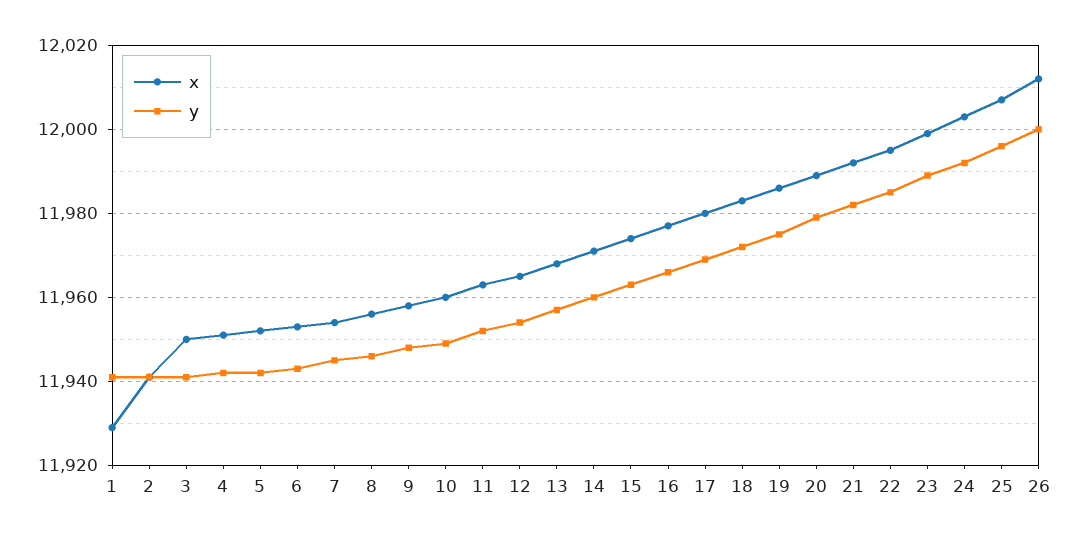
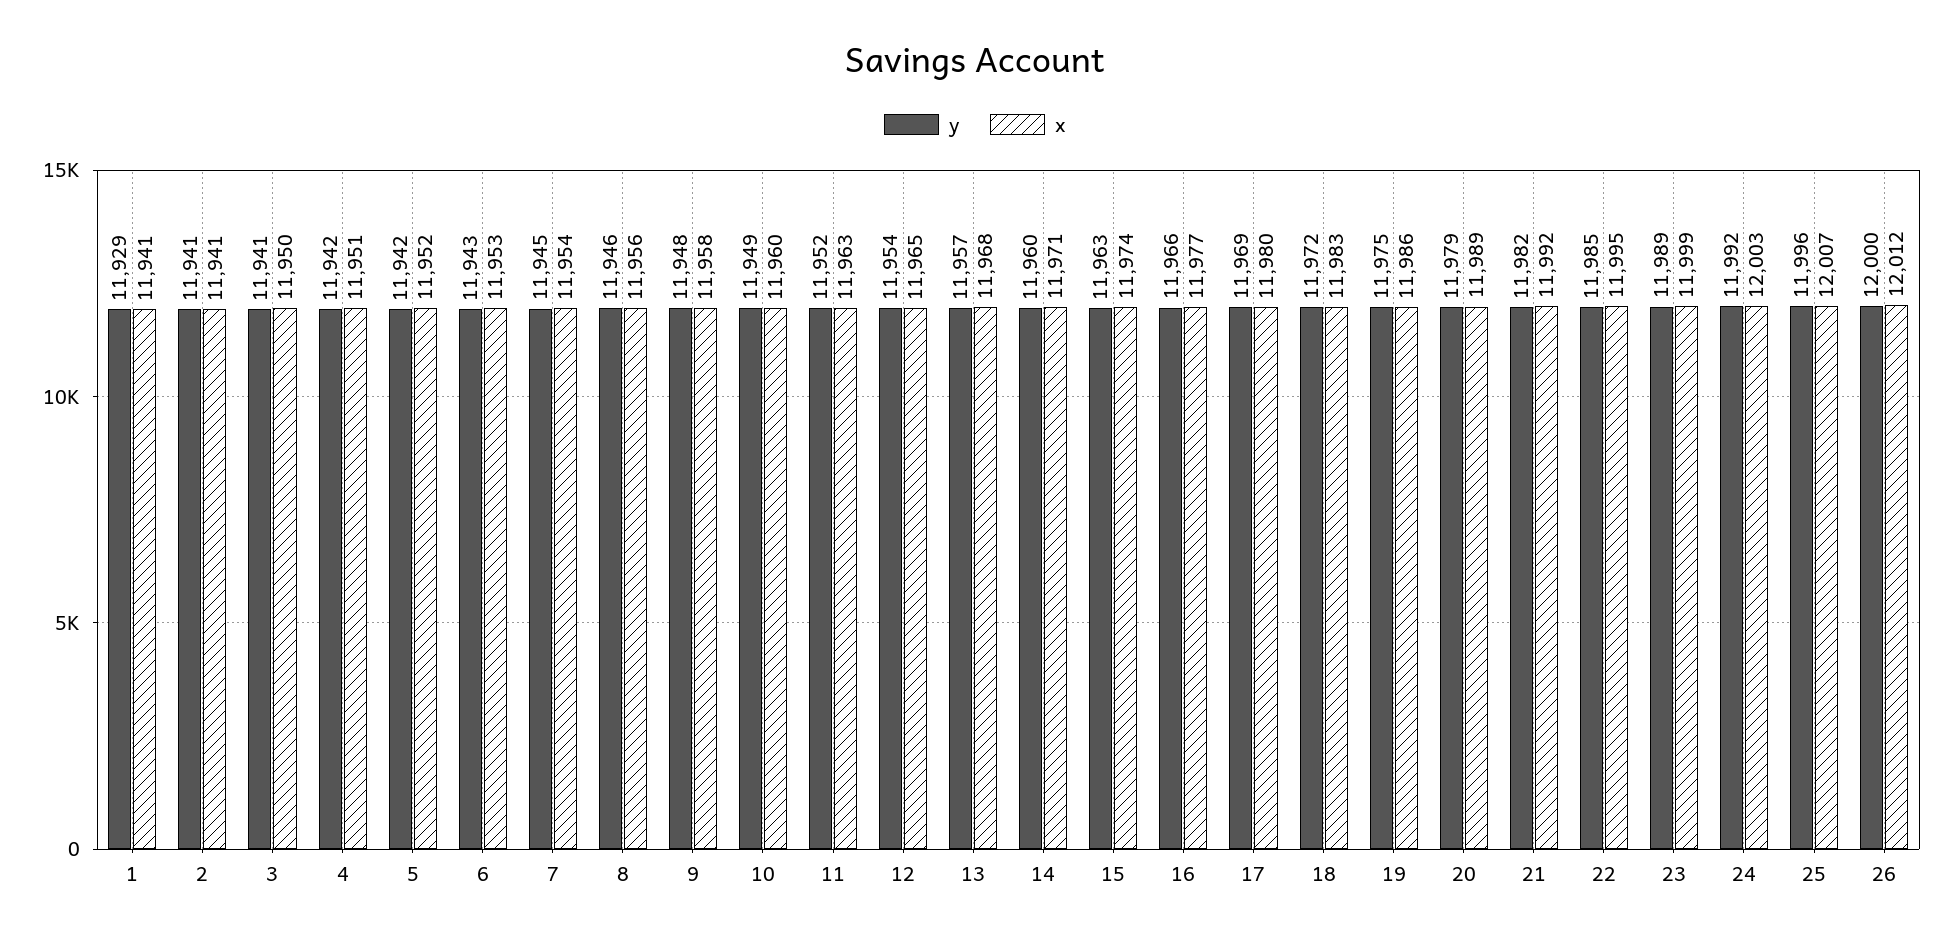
x, 1: 11930 -> 11941
y, 1: 11940 -> 11929

